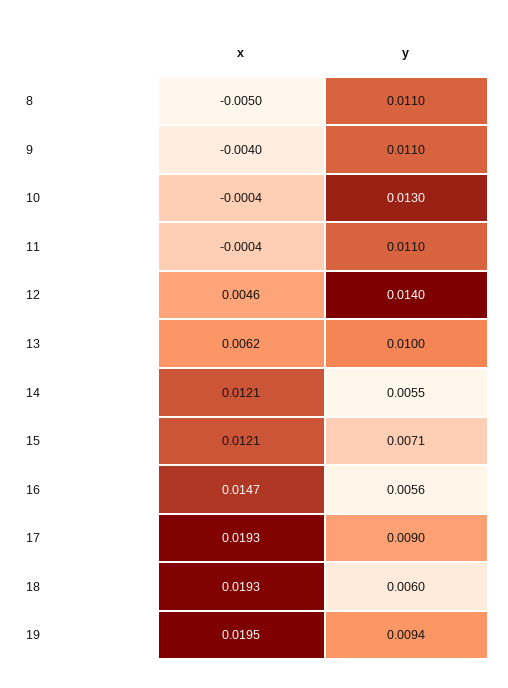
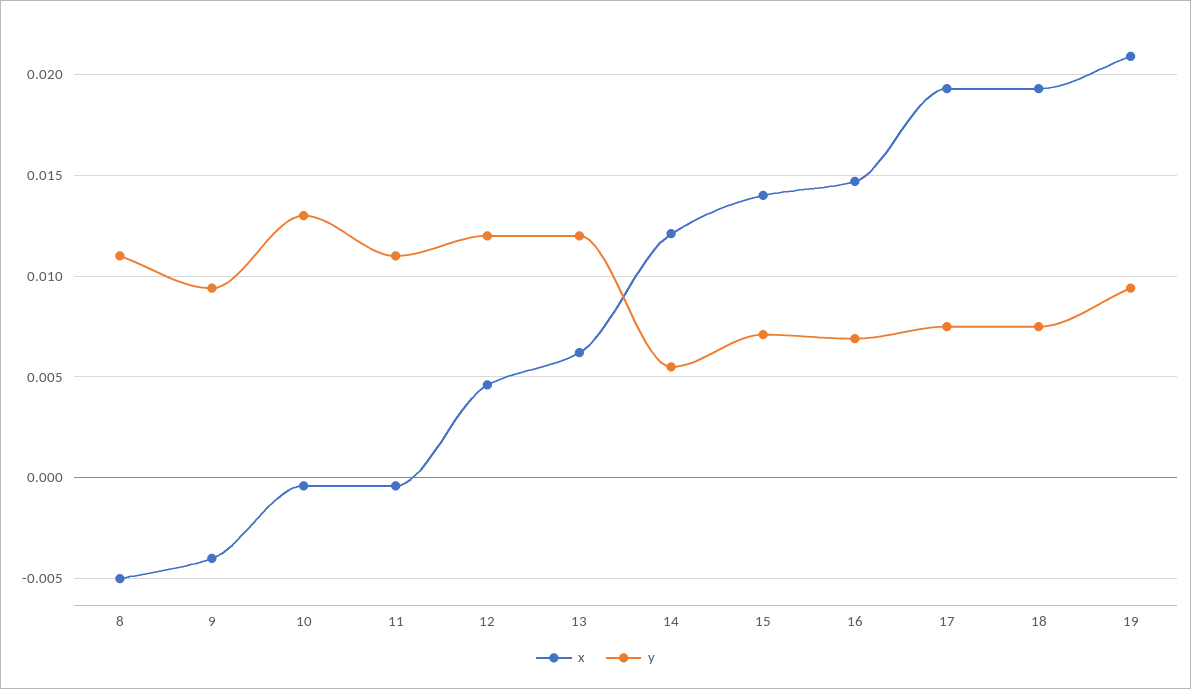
y, 9: 0.011 -> 0.0095
y, 12: 0.014 -> 0.012
y, 13: 0.01 -> 0.012
x, 15: 0.0121 -> 0.014
y, 16: 0.0056 -> 0.007
y, 17: 0.009 -> 0.0075
y, 18: 0.006 -> 0.0075
x, 19: 0.0195 -> 0.021

